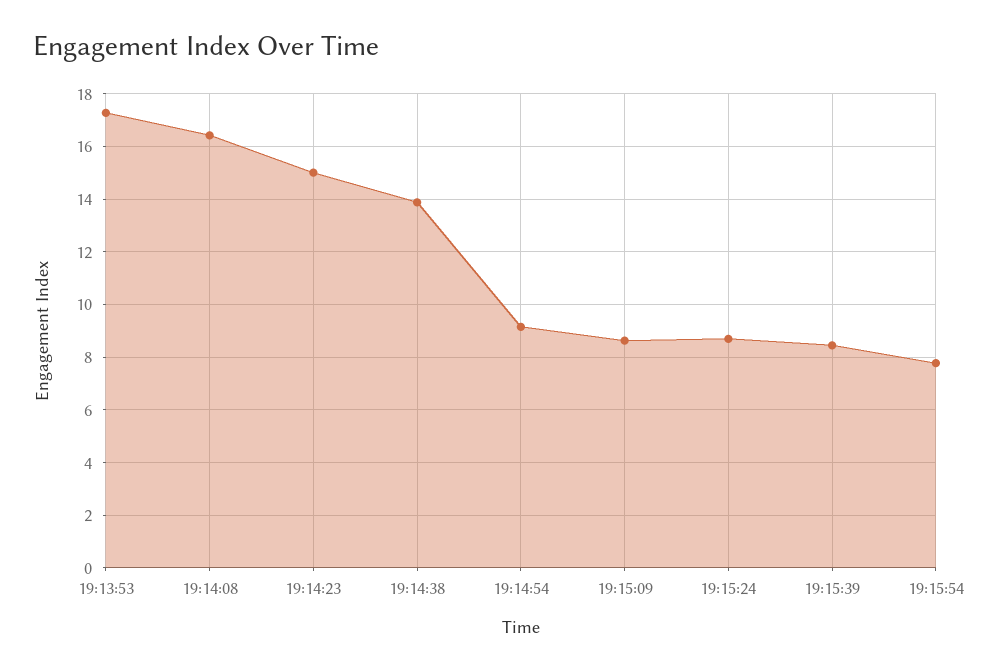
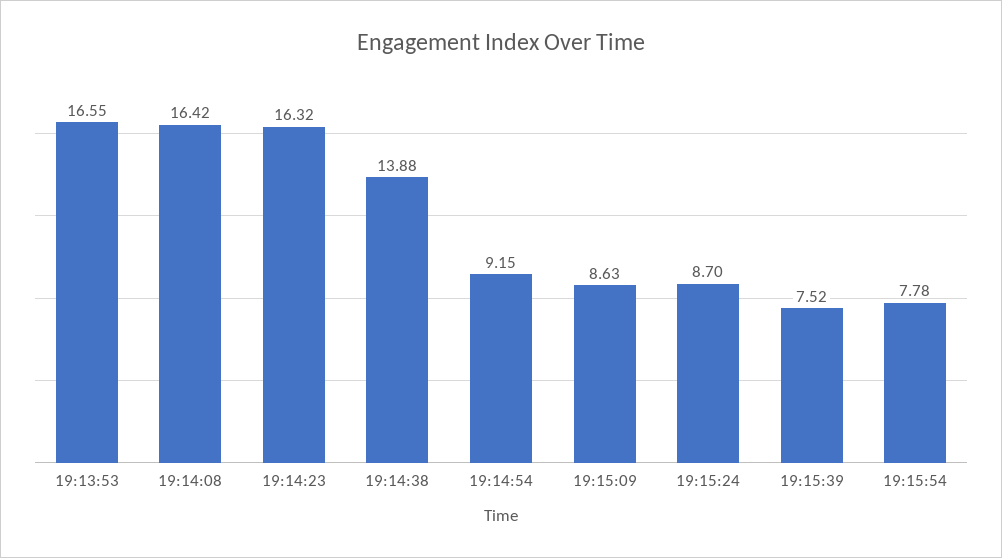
19:13:53: 17.25 -> 16.55
19:14:23: 15 -> 16.32
19:15:39: 8.5 -> 7.52

